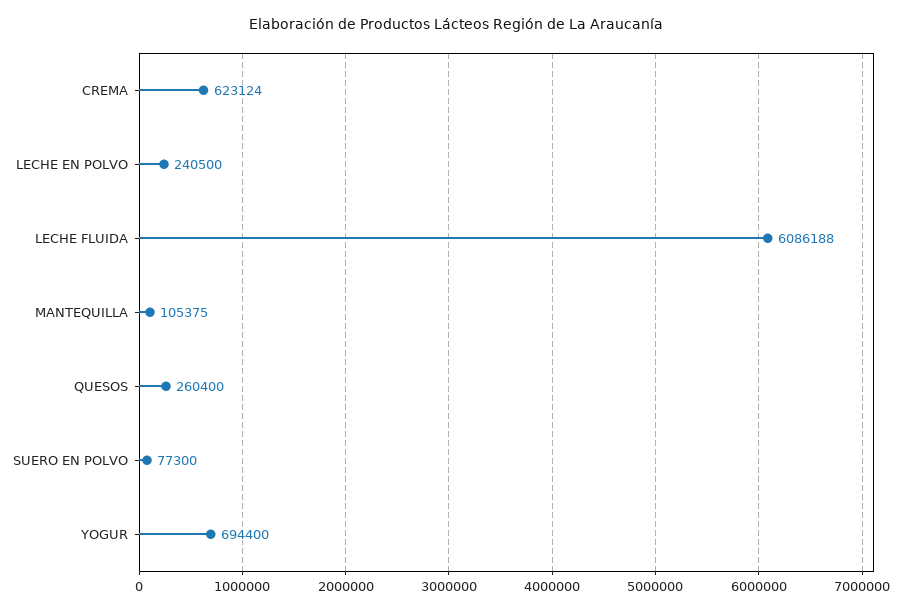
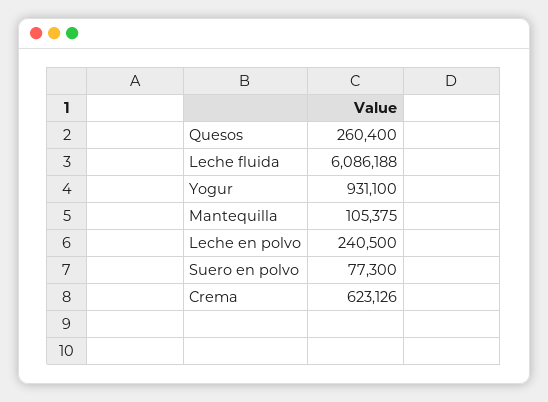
CREMA: 623124 -> 623126
YOGUR: 694400 -> 931100

